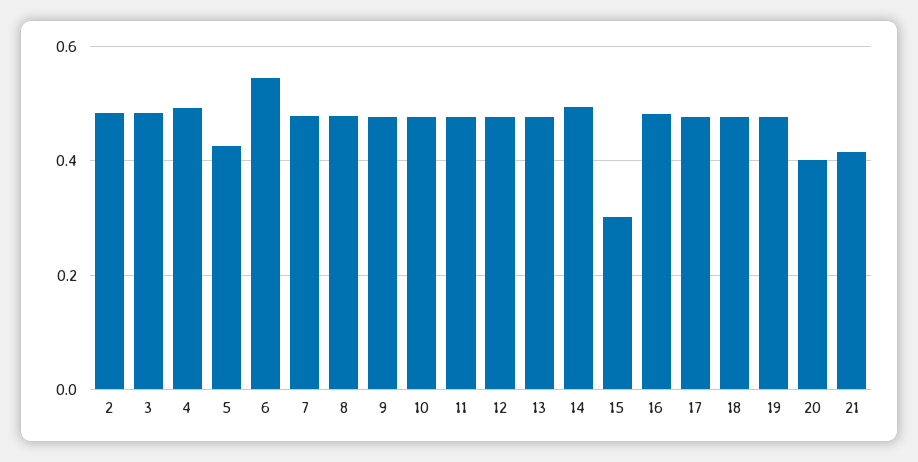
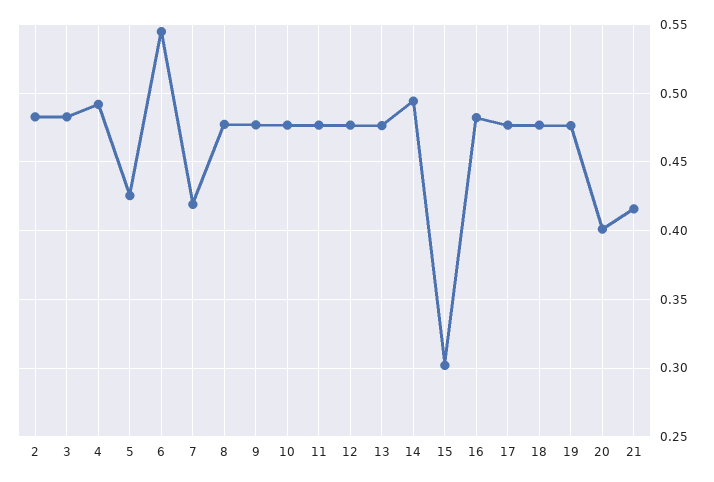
7: 0.48 -> 0.42

